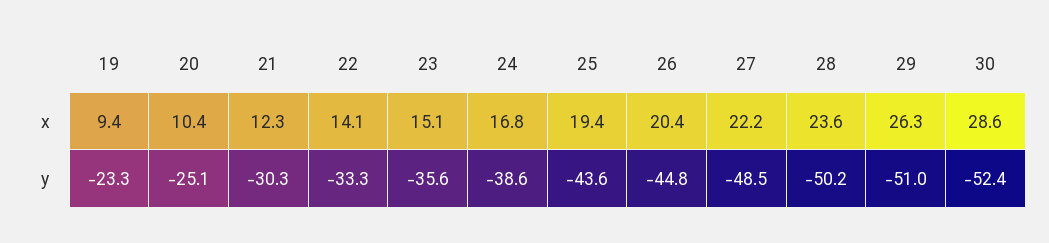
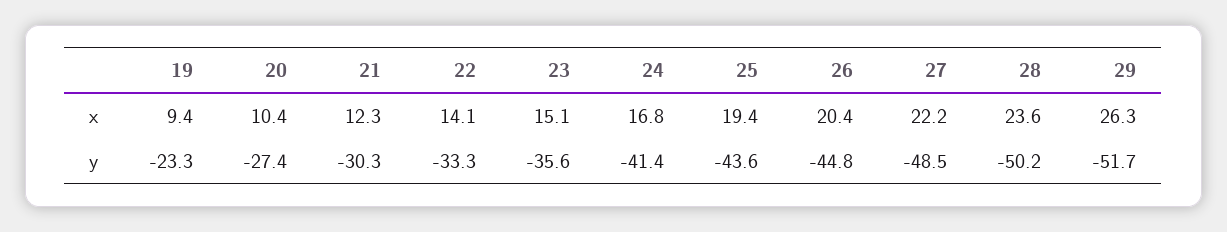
30, x: 28.6 -> none
20, y: -25.1 -> -27.4
24, y: -38.6 -> -41.4
29, y: -51 -> -51.7
30, y: -52.4 -> none

